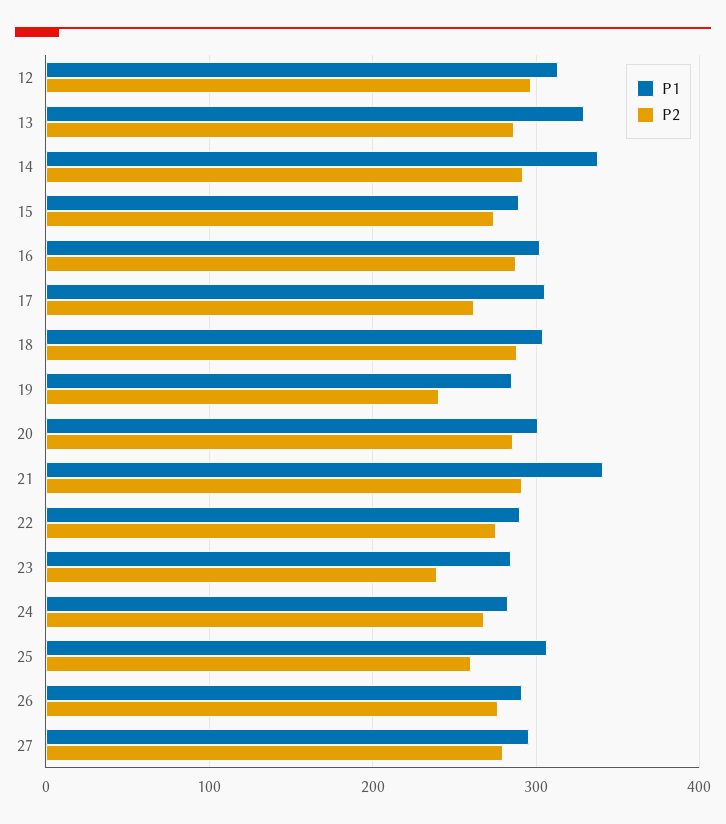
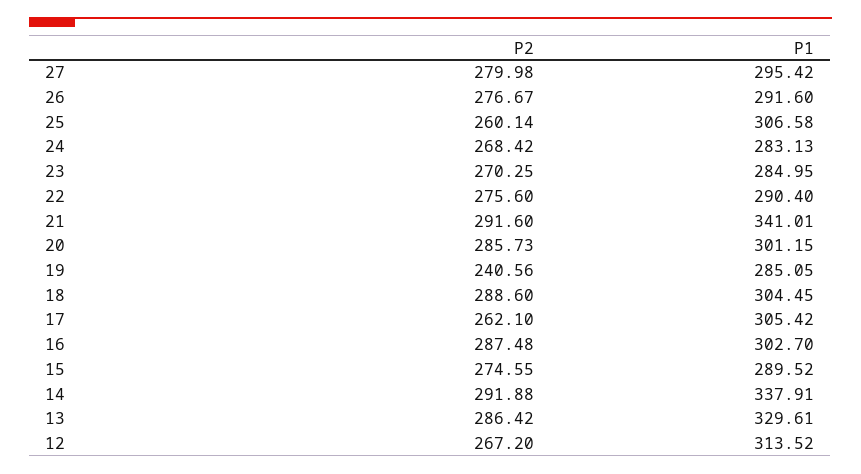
P2, 12: 300 -> 267.2
P2, 23: 240 -> 270.25

